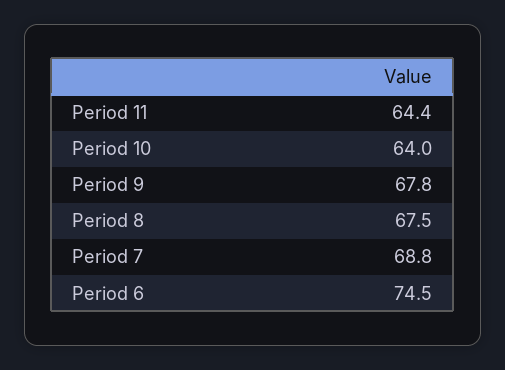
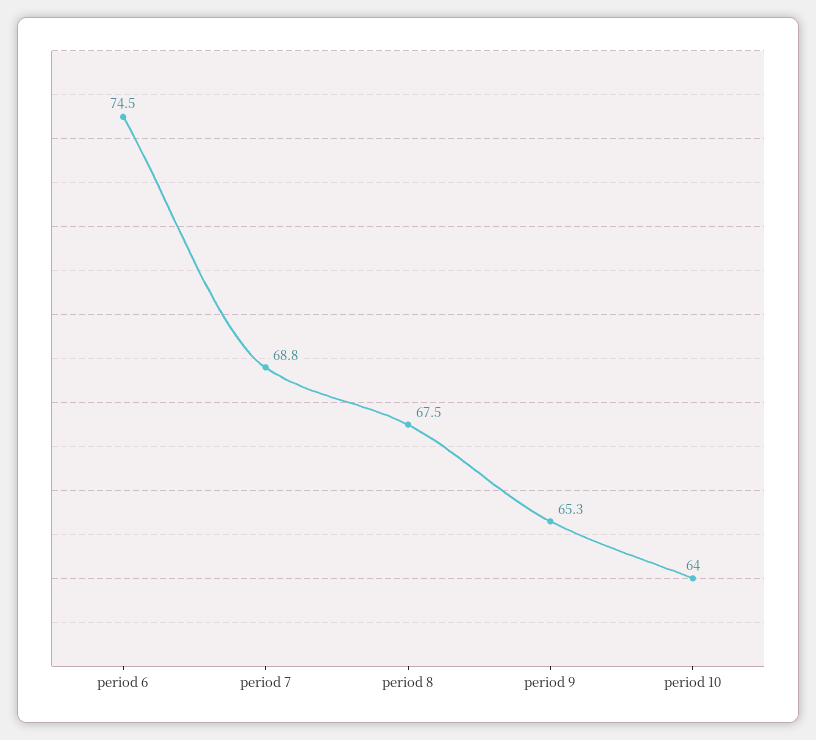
Period 11: 64.4 -> none
Period 9: 67.8 -> 65.3

